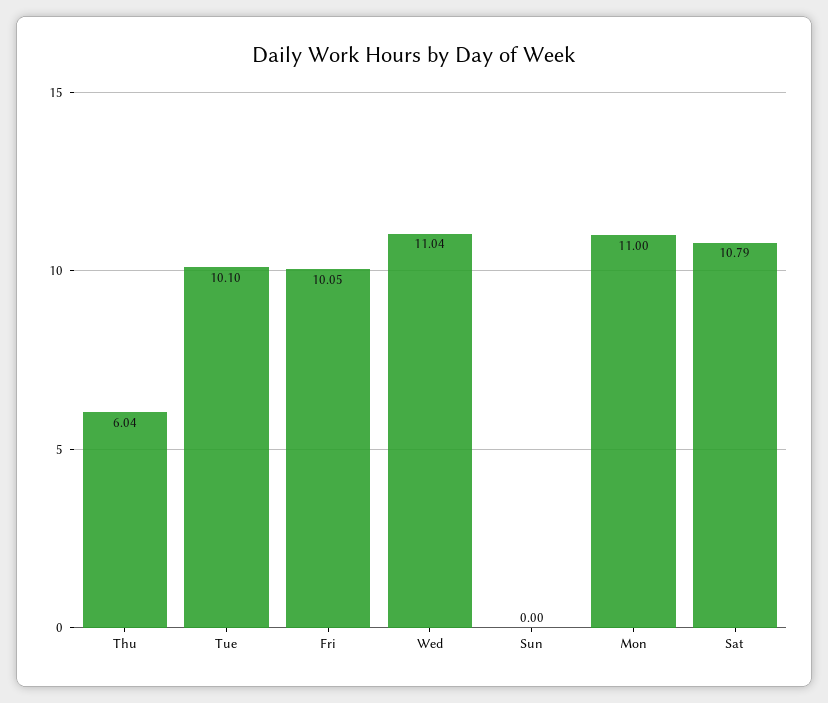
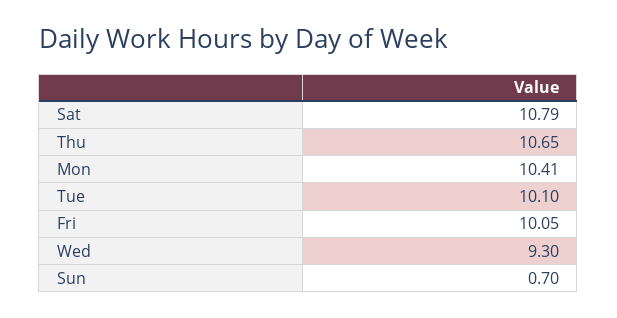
Thu: 6.04 -> 10.65
Wed: 11.04 -> 9.3
Sun: 0 -> 0.7
Mon: 11 -> 10.41

